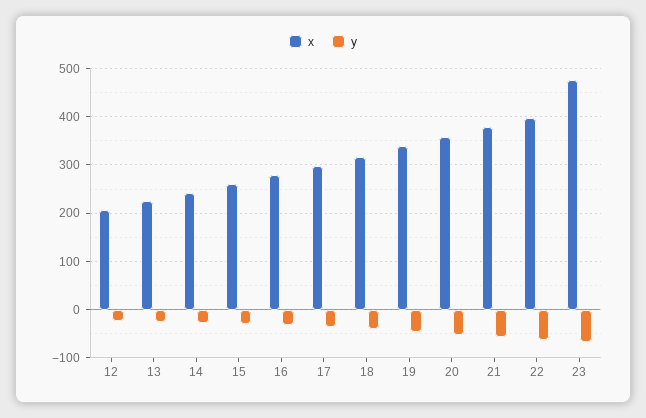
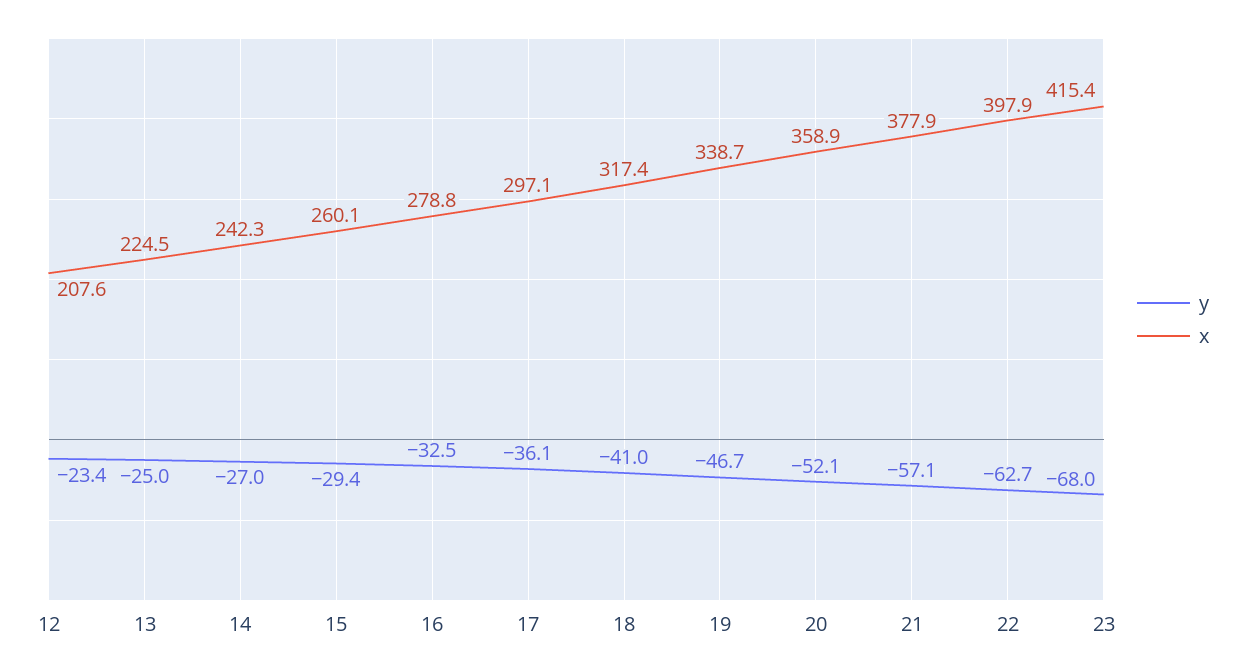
x, 23: 480 -> 415.4

